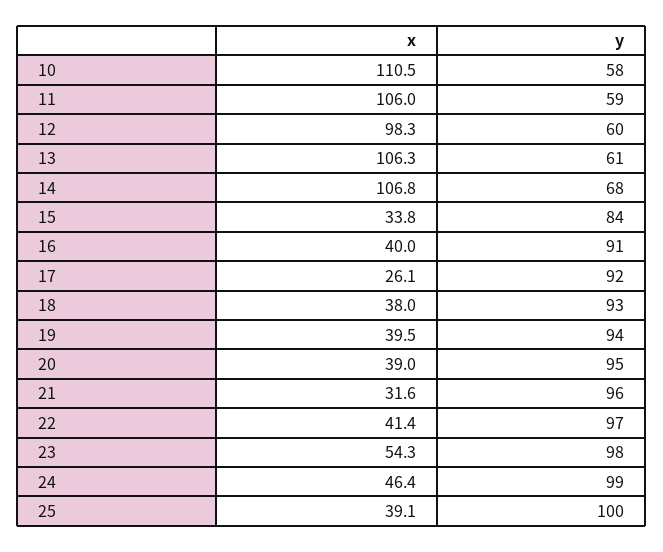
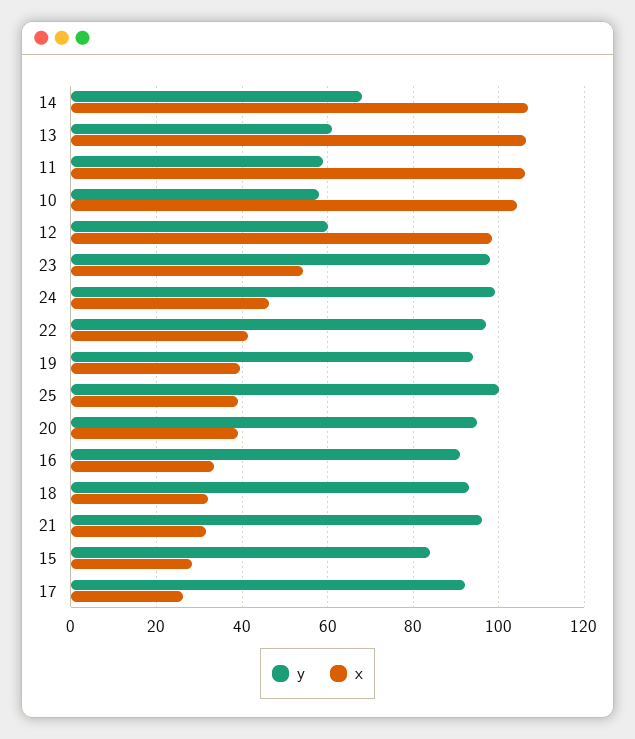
x, 10: 110.5 -> 104
x, 15: 33.8 -> 28
x, 16: 40 -> 34
x, 18: 38 -> 32

